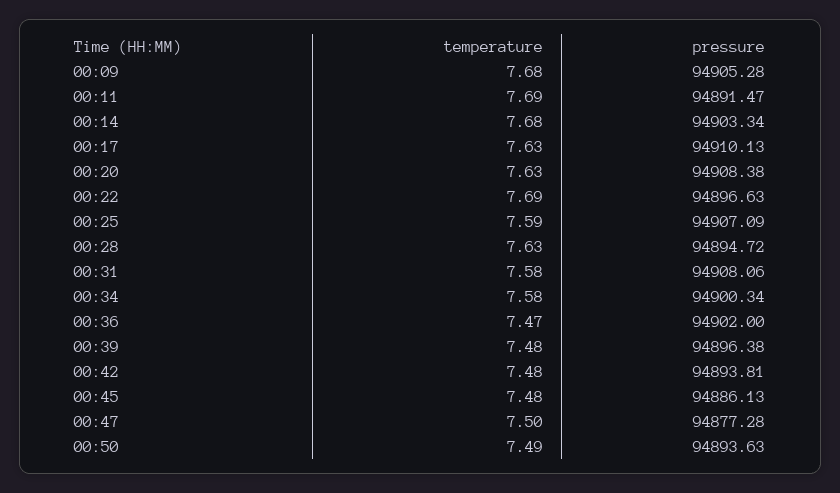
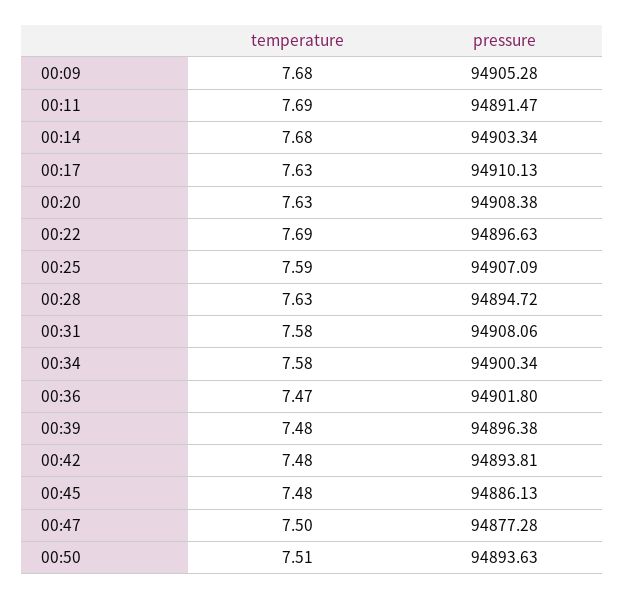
pressure, 00:36: 94902 -> 94901.8
temperature, 00:50: 7.49 -> 7.51

